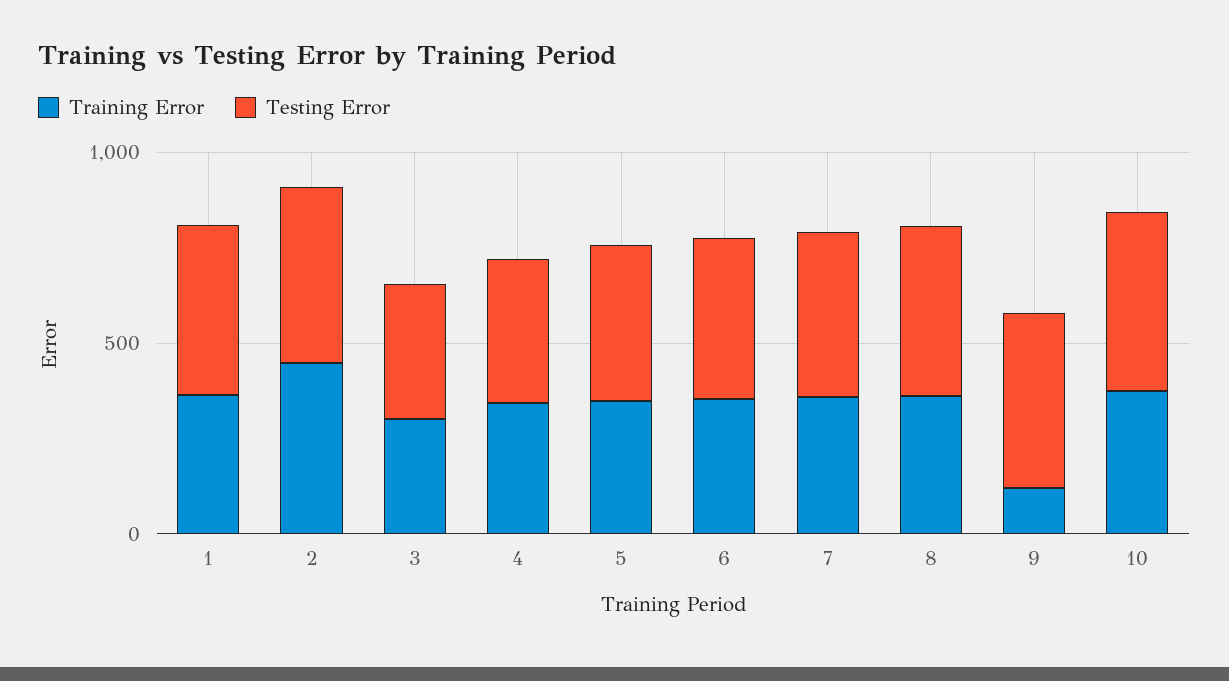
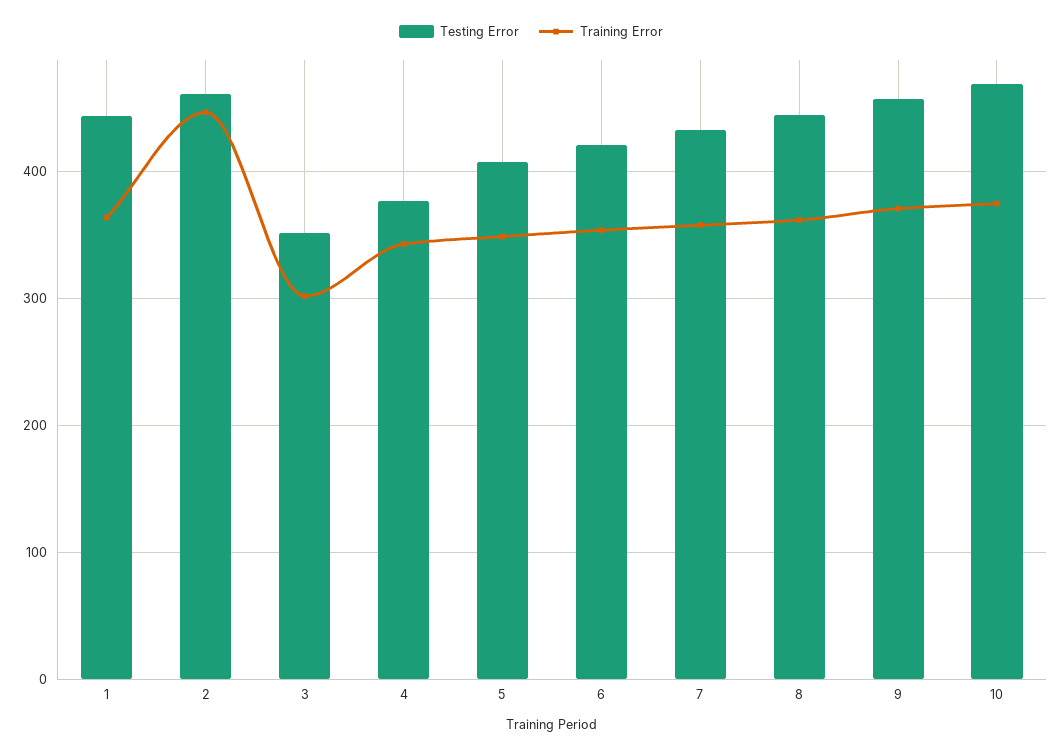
Training Error, 9: 100 -> 370

